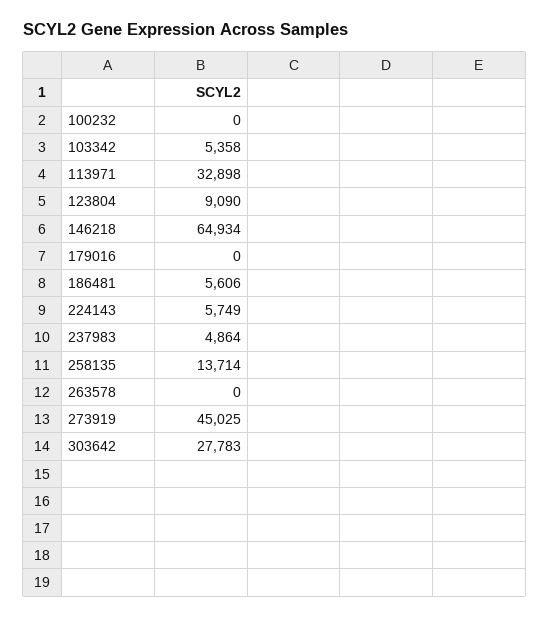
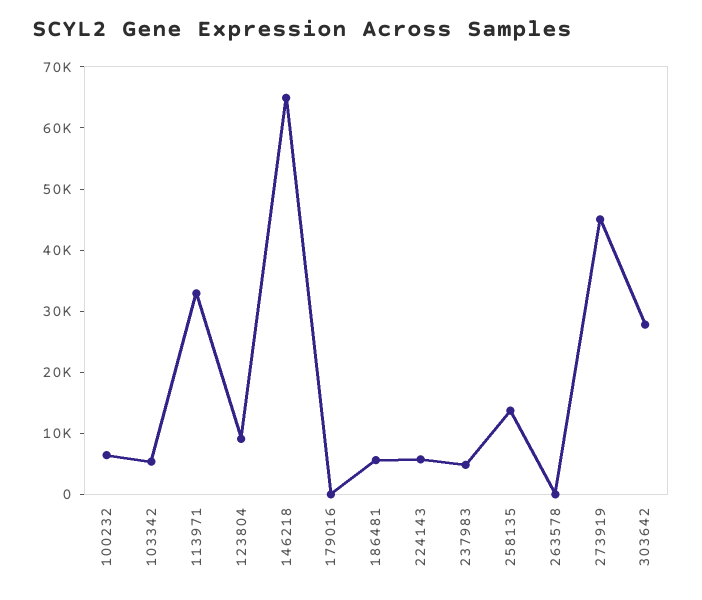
100232: 0 -> 6000

